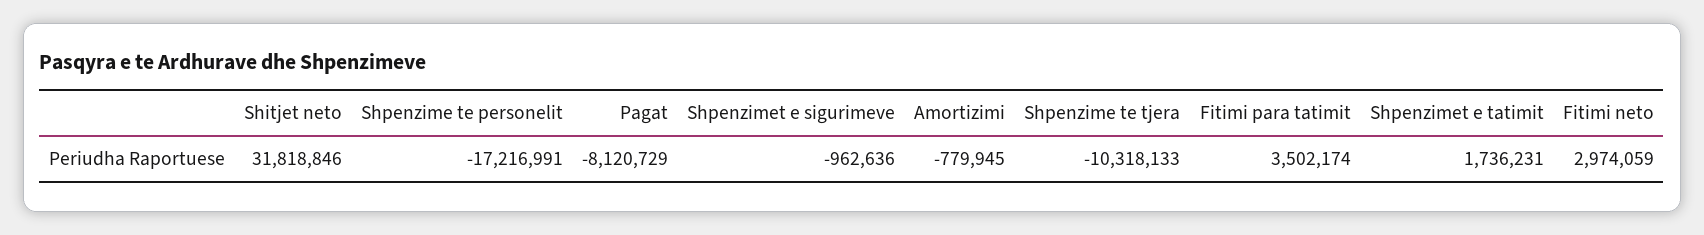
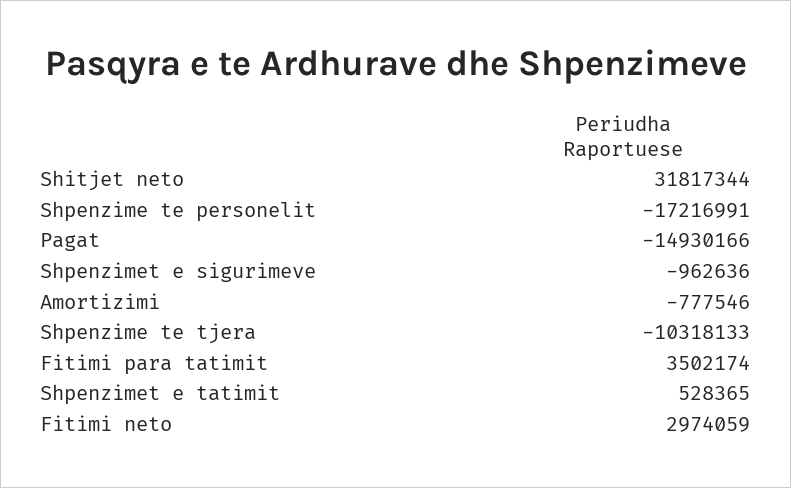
Shitjet neto: 31818846 -> 31817344
Pagat: -8120729 -> -14930166
Amortizimi: -779945 -> -777546
Shpenzimet e tatimit: 1736231 -> 528365

